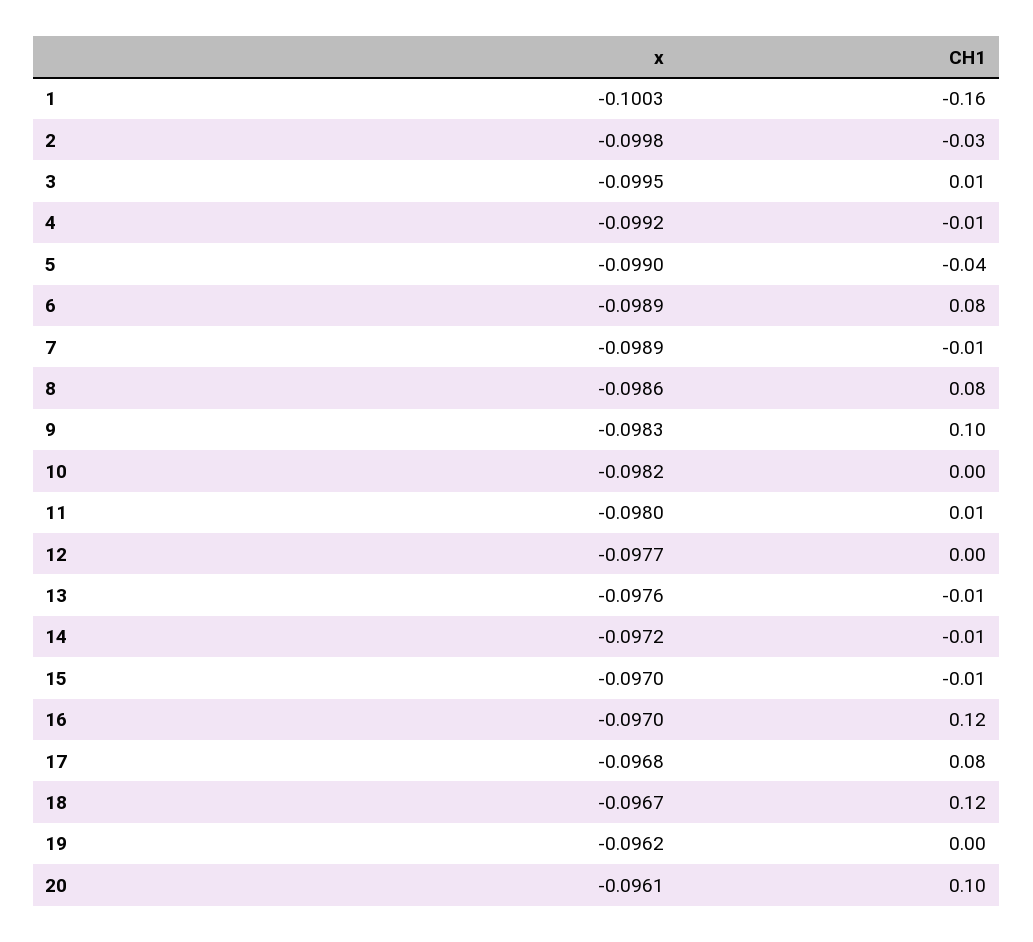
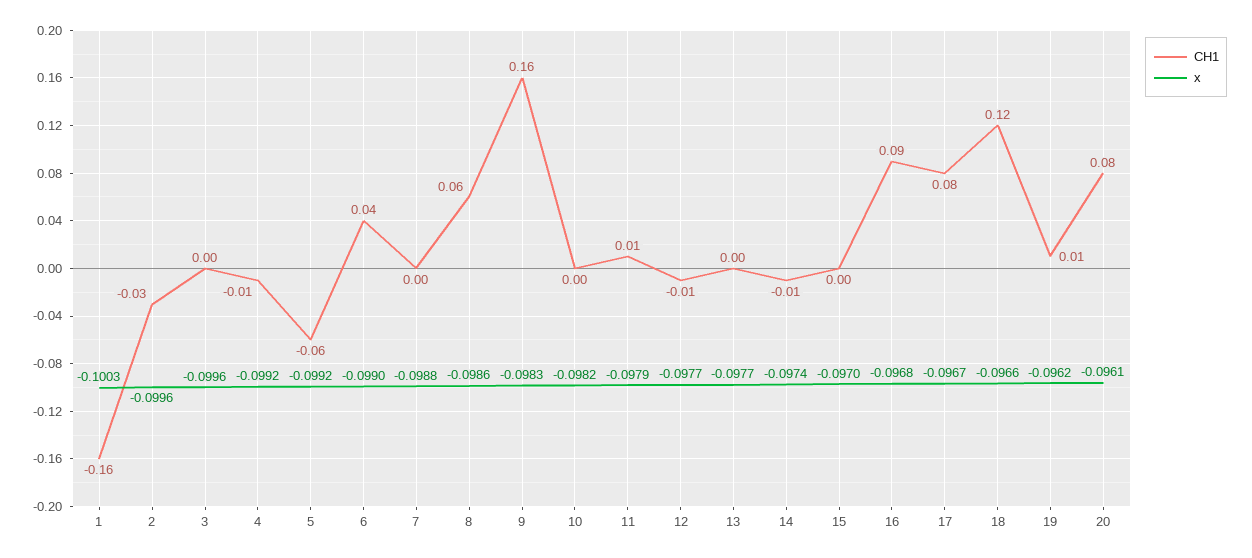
x, 2: -0.0998 -> -0.0996
x, 3: -0.0995 -> -0.0996
CH1, 3: 0.01 -> 0
x, 5: -0.099 -> -0.0992
CH1, 5: -0.04 -> -0.06
x, 6: -0.0989 -> -0.099
CH1, 6: 0.08 -> 0.04
x, 7: -0.0989 -> -0.0988
CH1, 7: -0.01 -> 0
CH1, 8: 0.08 -> 0.06
CH1, 9: 0.1 -> 0.16
x, 11: -0.098 -> -0.0979
CH1, 12: 0 -> -0.01
x, 13: -0.0976 -> -0.0977
CH1, 13: -0.01 -> 0
x, 14: -0.0972 -> -0.0974
CH1, 15: -0.01 -> 0
x, 16: -0.097 -> -0.0968
CH1, 16: 0.12 -> 0.09
x, 17: -0.0968 -> -0.0967
x, 18: -0.0967 -> -0.0966
CH1, 19: 0 -> 0.01
CH1, 20: 0.1 -> 0.08

